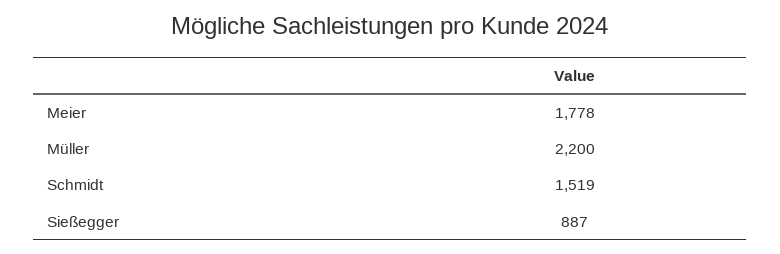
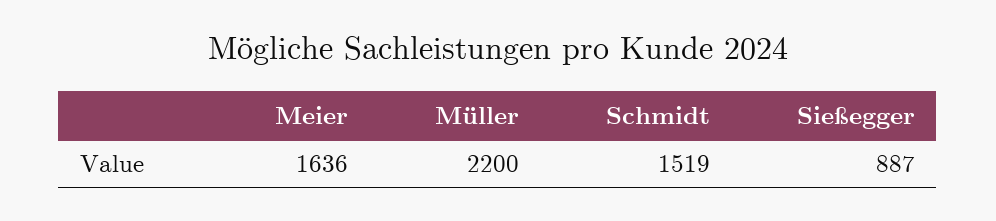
Meier: 1778 -> 1636

